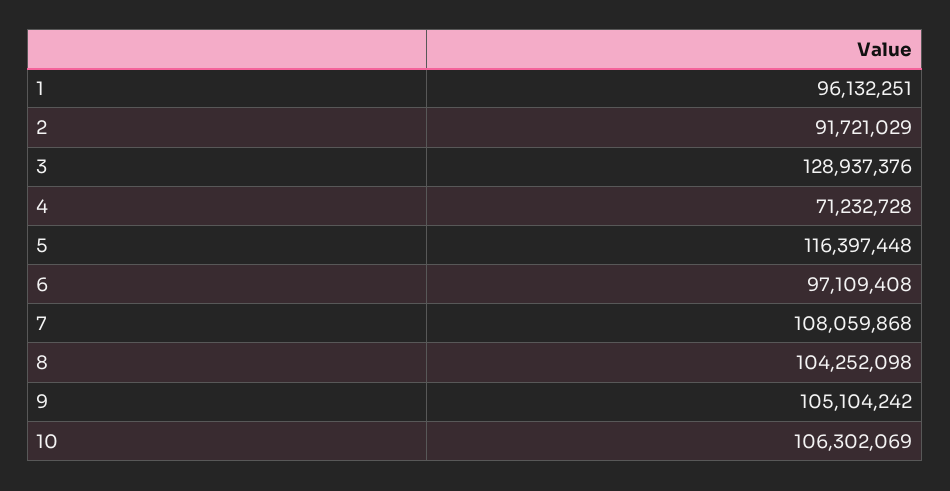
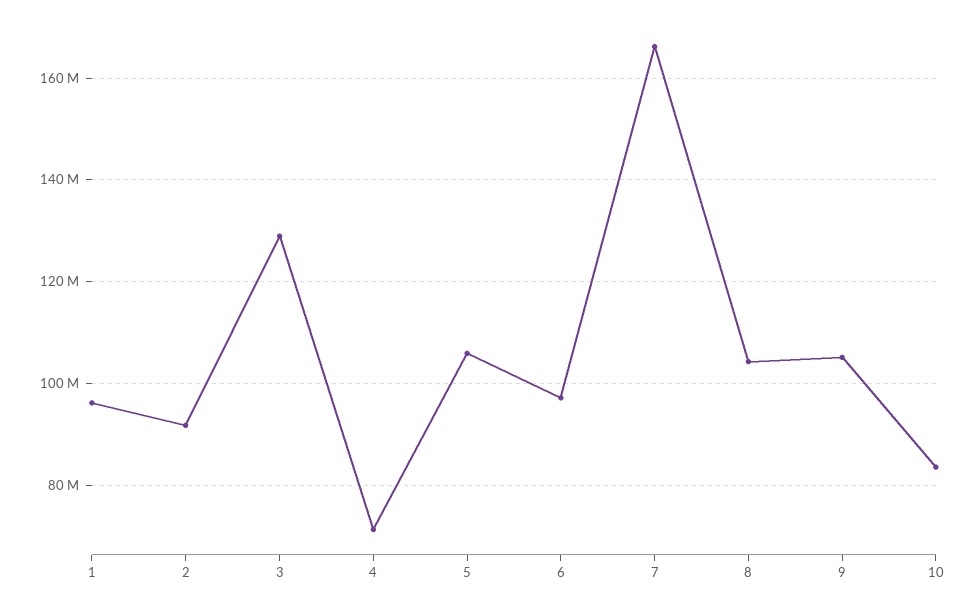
5: 116397448 -> 106000000
7: 108059868 -> 166000000
10: 106302069 -> 84000000

